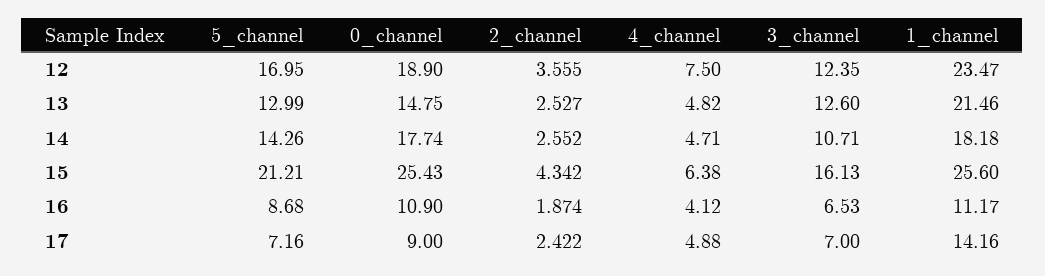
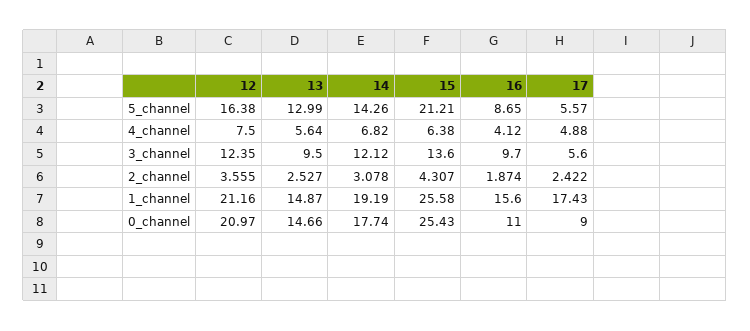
5_channel, 12: 16.95 -> 16.38
0_channel, 12: 18.9 -> 20.97
1_channel, 12: 23.47 -> 21.16
0_channel, 13: 14.75 -> 14.66
4_channel, 13: 4.82 -> 5.64
3_channel, 13: 12.6 -> 9.5
1_channel, 13: 21.46 -> 14.87
2_channel, 14: 2.552 -> 3.078
4_channel, 14: 4.71 -> 6.82
3_channel, 14: 10.71 -> 12.12
1_channel, 14: 18.18 -> 19.19
2_channel, 15: 4.342 -> 4.307
3_channel, 15: 16.13 -> 13.6
1_channel, 15: 25.6 -> 25.58
5_channel, 16: 8.68 -> 8.65
0_channel, 16: 10.9 -> 11
3_channel, 16: 6.53 -> 9.7
1_channel, 16: 11.17 -> 15.6
5_channel, 17: 7.16 -> 5.57
3_channel, 17: 7 -> 5.6
1_channel, 17: 14.16 -> 17.43

